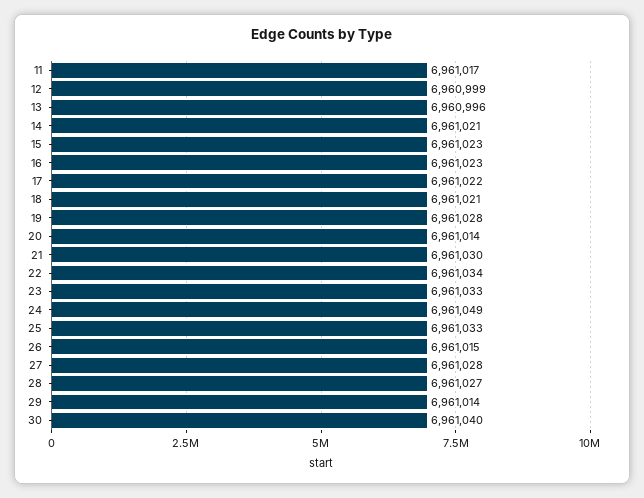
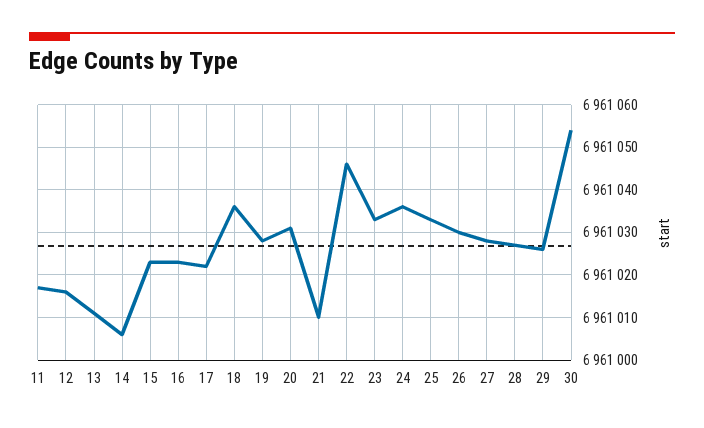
12: 6960999 -> 6961015
13: 6960996 -> 6961010
14: 6961021 -> 6961005
18: 6961021 -> 6961035
20: 6961014 -> 6961030
21: 6961030 -> 6961010
22: 6961034 -> 6961045
24: 6961049 -> 6961035
26: 6961015 -> 6961030
29: 6961014 -> 6961025
30: 6961040 -> 6961055

